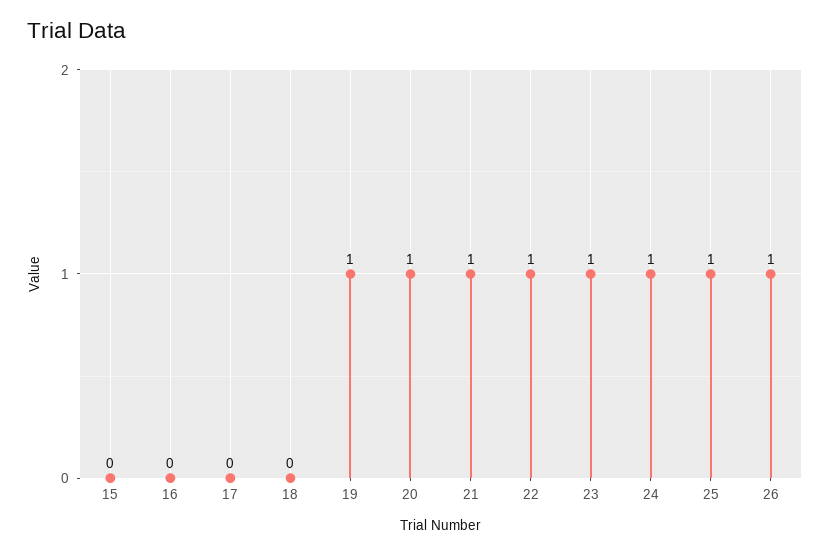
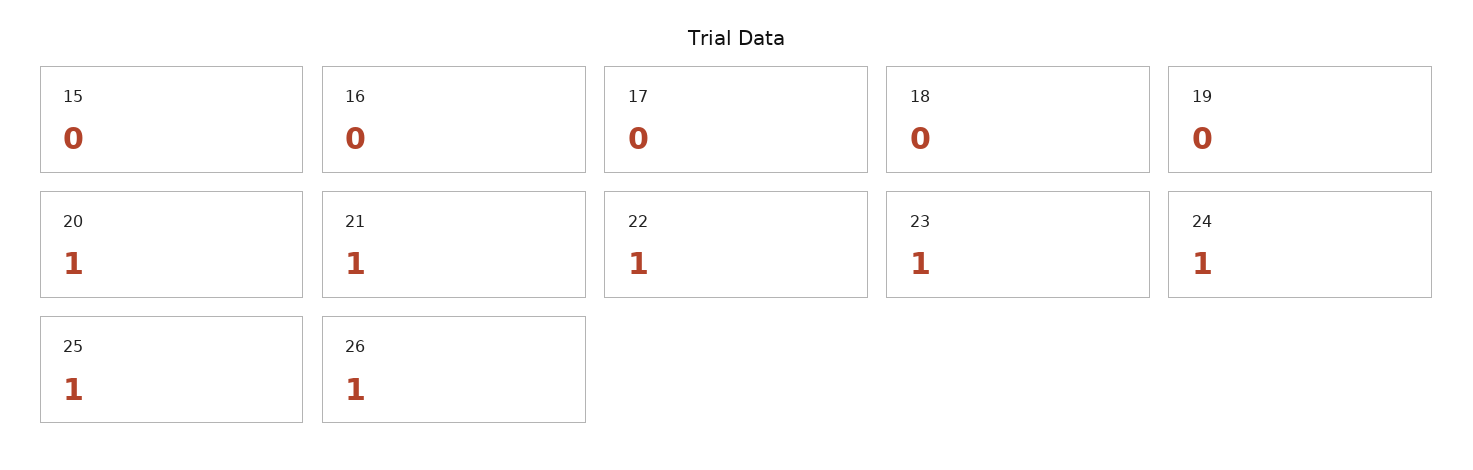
19: 1 -> 0

